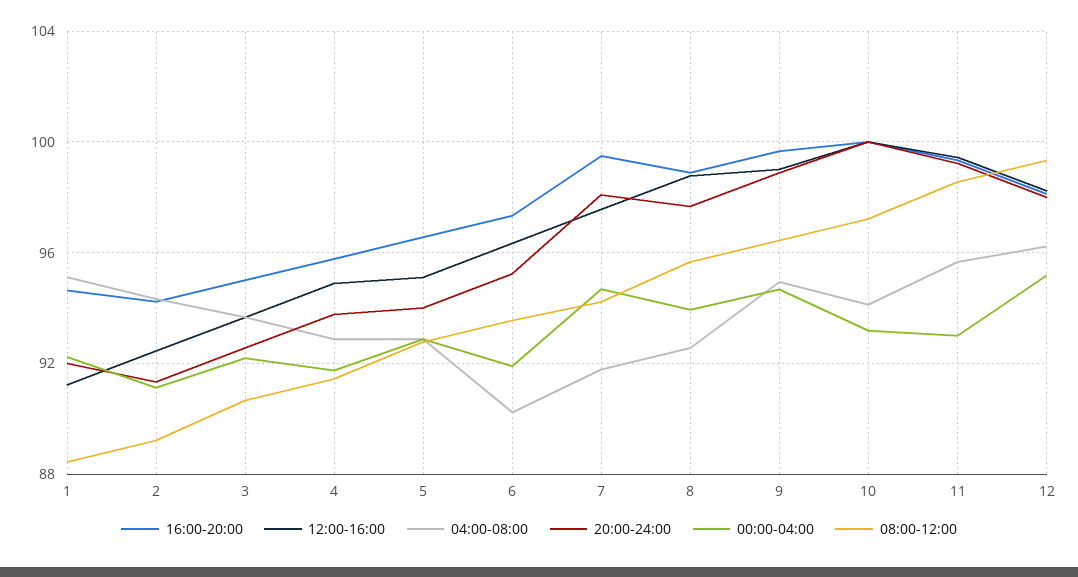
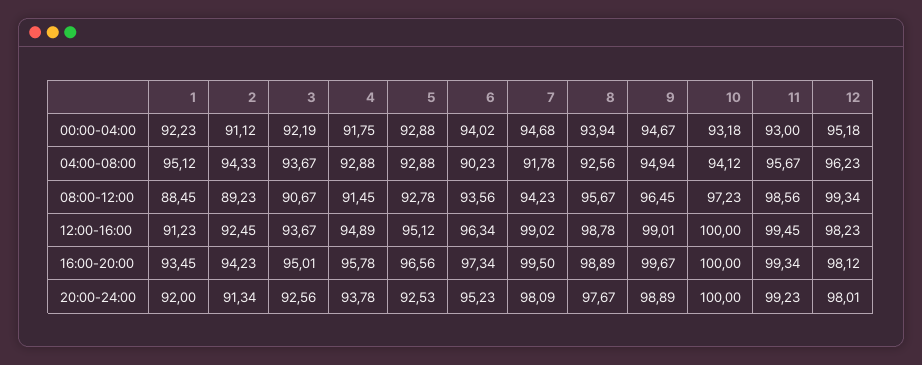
16:00-20:00, 1: 94.5 -> 93.45
20:00-24:00, 5: 94 -> 92.53
00:00-04:00, 6: 92 -> 94.02
12:00-16:00, 7: 97.5 -> 99.02

